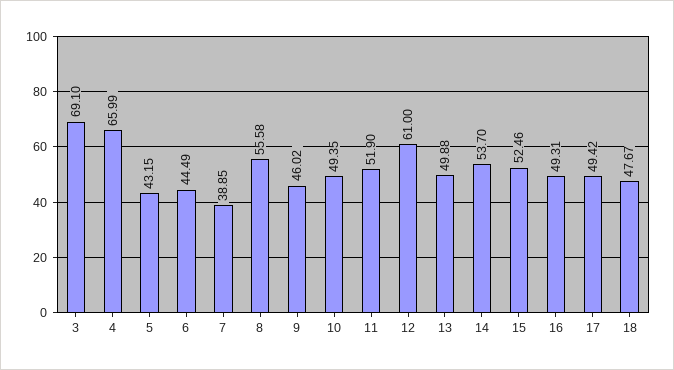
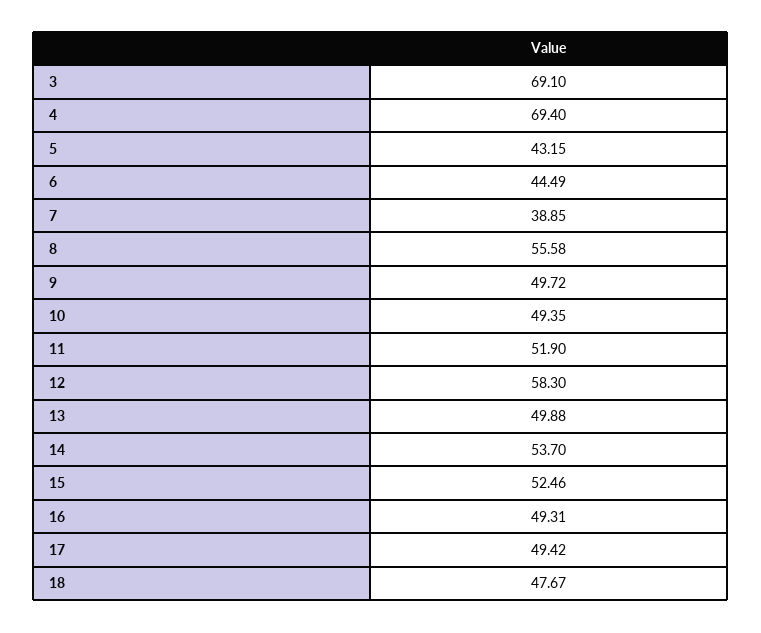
4: 65.99 -> 69.4
9: 46.02 -> 49.72
12: 61 -> 58.3

